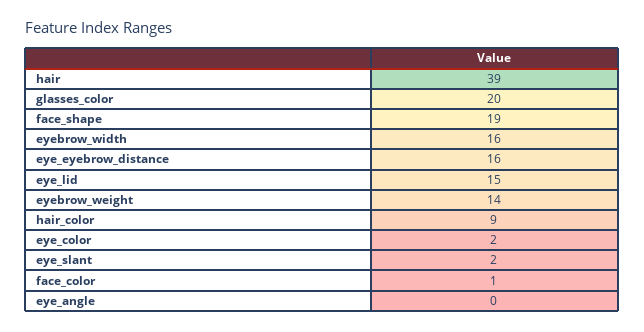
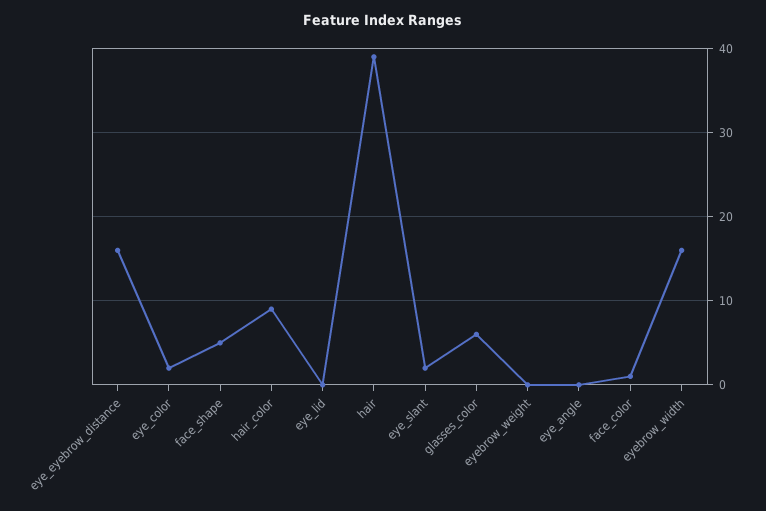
glasses_color: 20 -> 6
face_shape: 19 -> 5
eye_lid: 15 -> 0
eyebrow_weight: 14 -> 0

